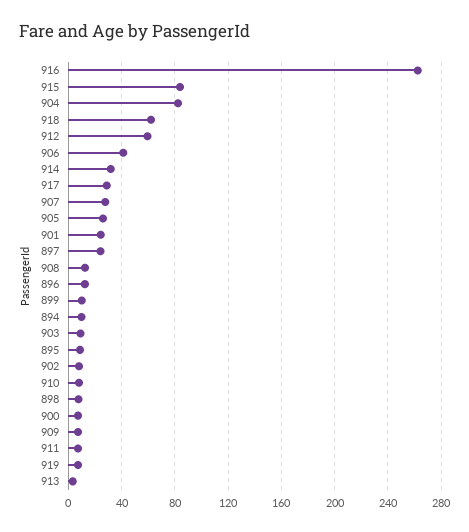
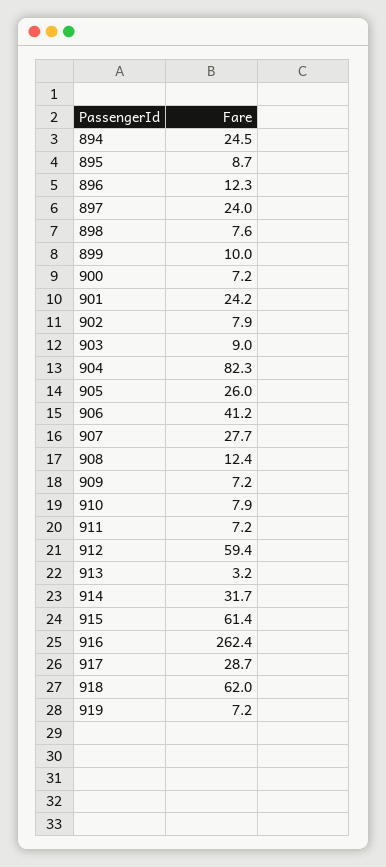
915: 85 -> 61.4
894: 10 -> 24.5

